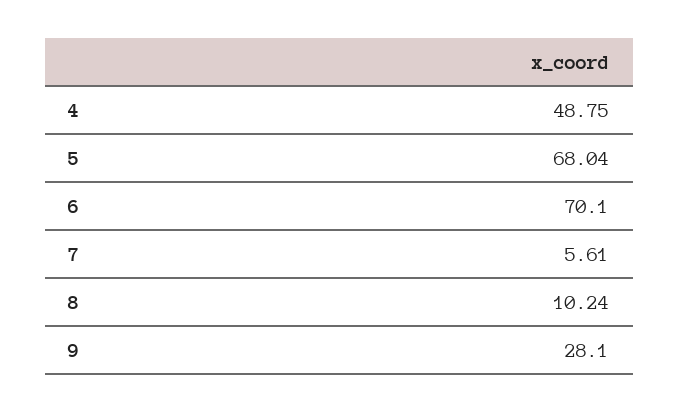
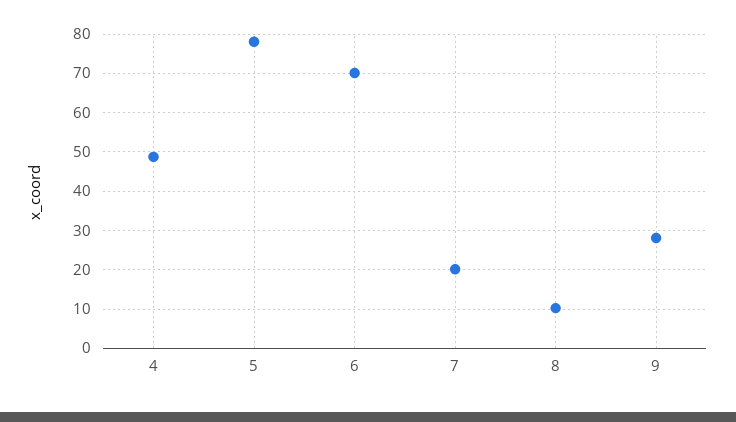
5: 68.04 -> 78
7: 5.61 -> 20

